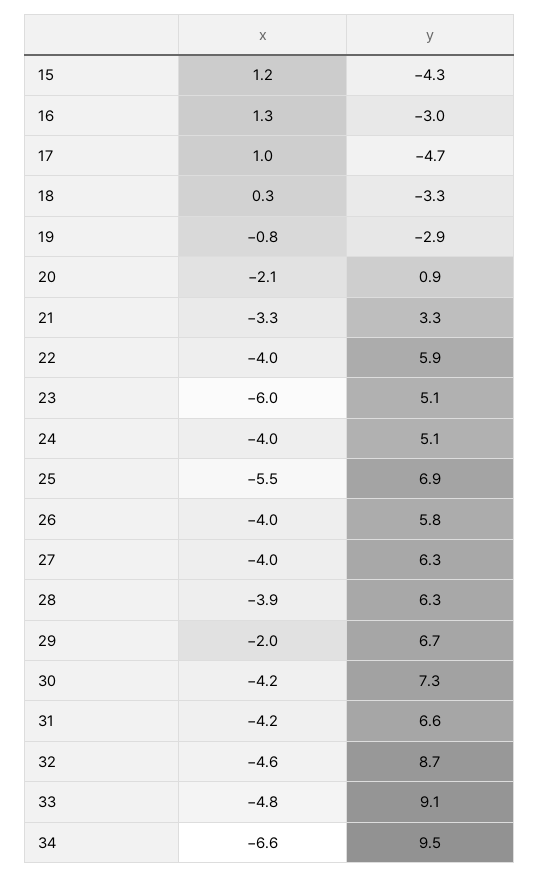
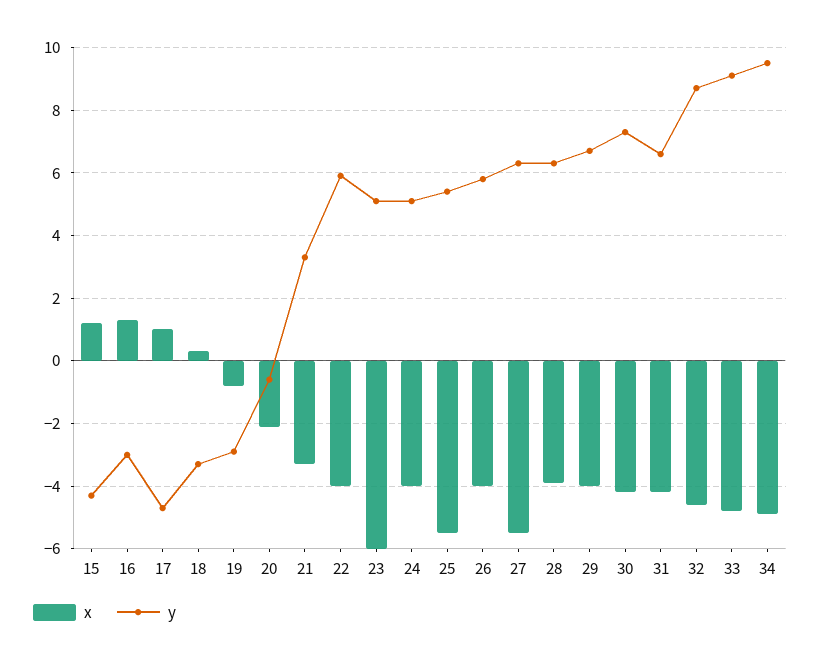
y, 20: 0.9 -> -0.5
y, 25: 6.9 -> 5.5
x, 27: -4 -> -5.5
x, 29: -2 -> -4
x, 34: -6.6 -> -5

